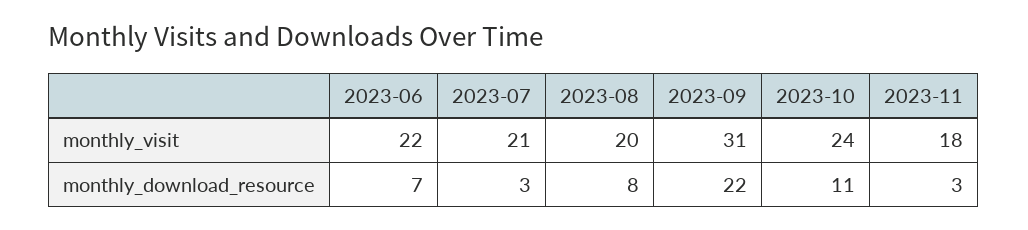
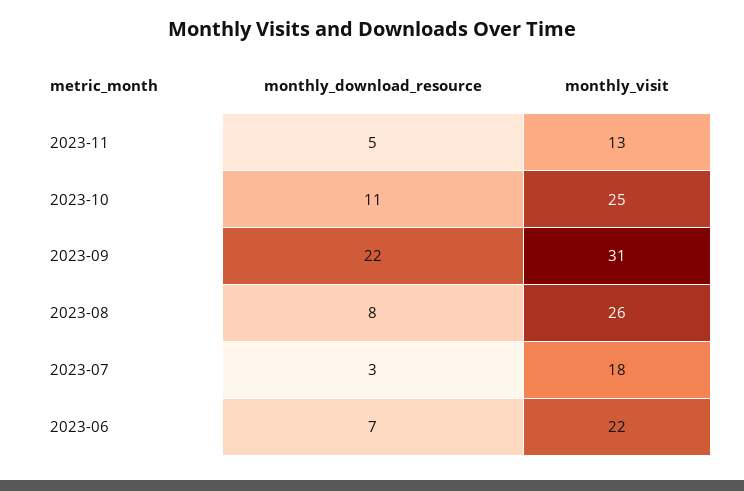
2023-07, monthly_visit: 21 -> 18
2023-08, monthly_visit: 20 -> 26
2023-10, monthly_visit: 24 -> 25
2023-11, monthly_visit: 18 -> 13
2023-11, monthly_download_resource: 3 -> 5

